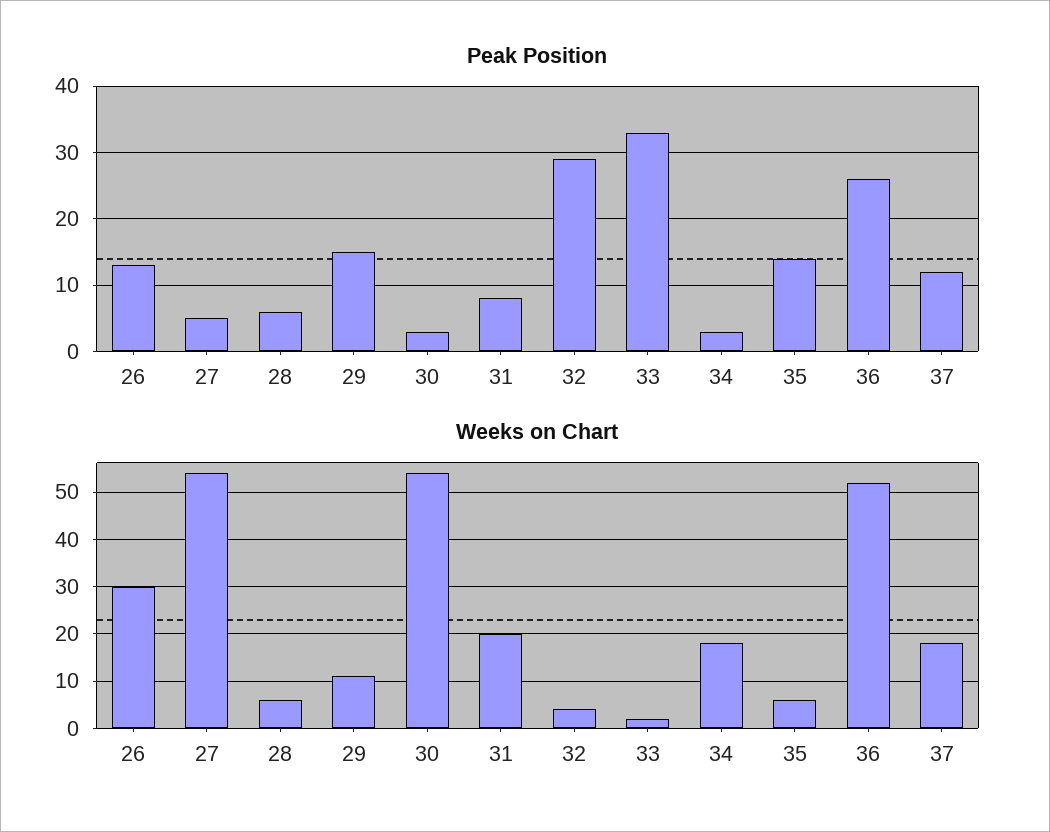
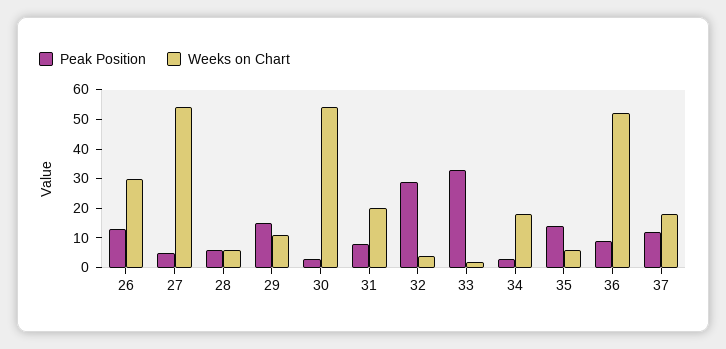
Peak Position, 36: 26 -> 10

